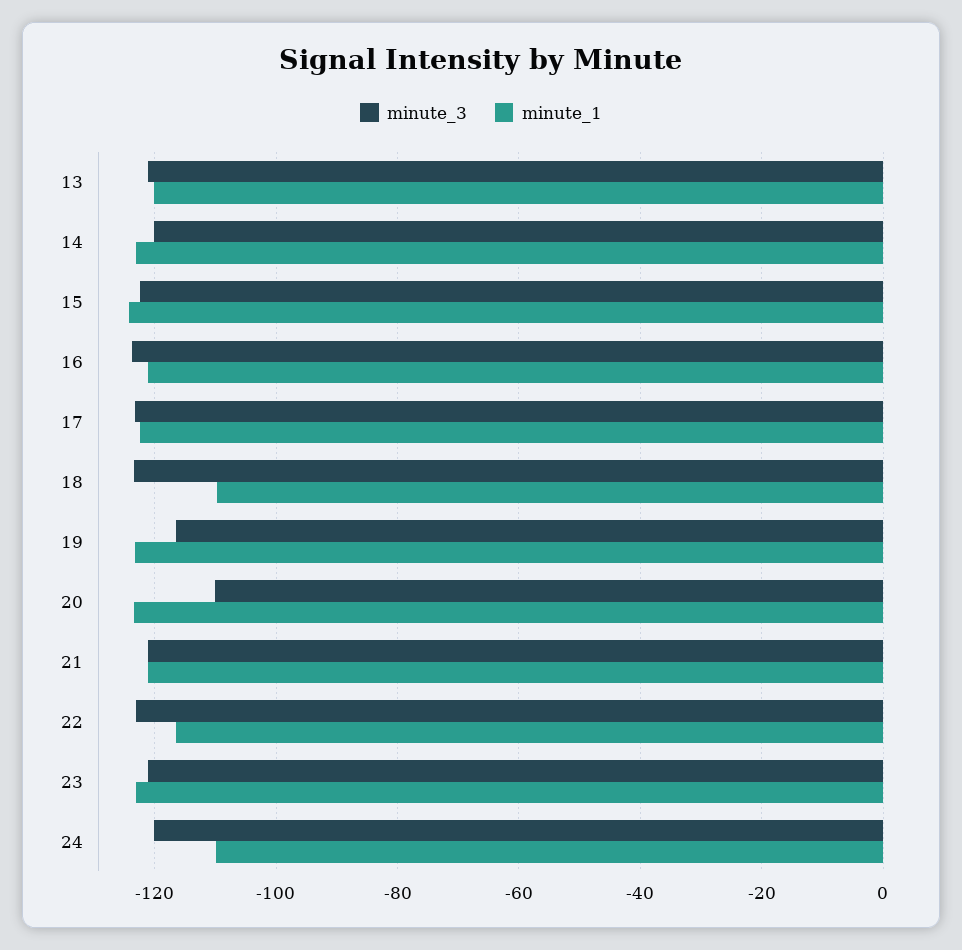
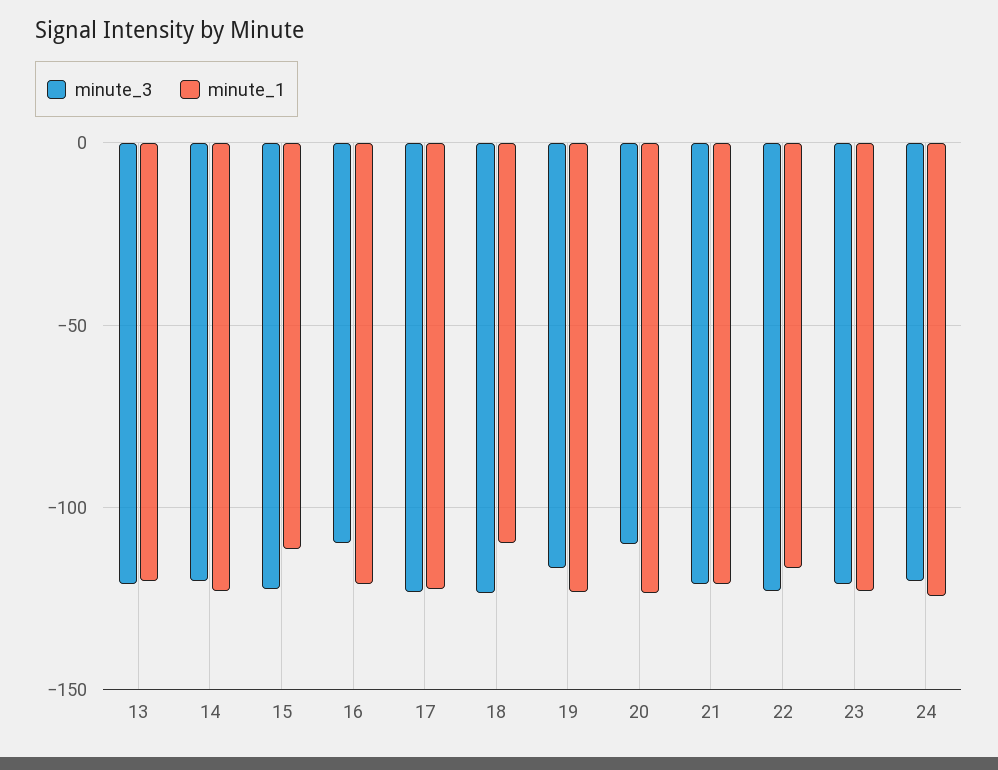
minute_1, 15: -124 -> -110
minute_3, 16: -124 -> -110
minute_1, 24: -110 -> -125

